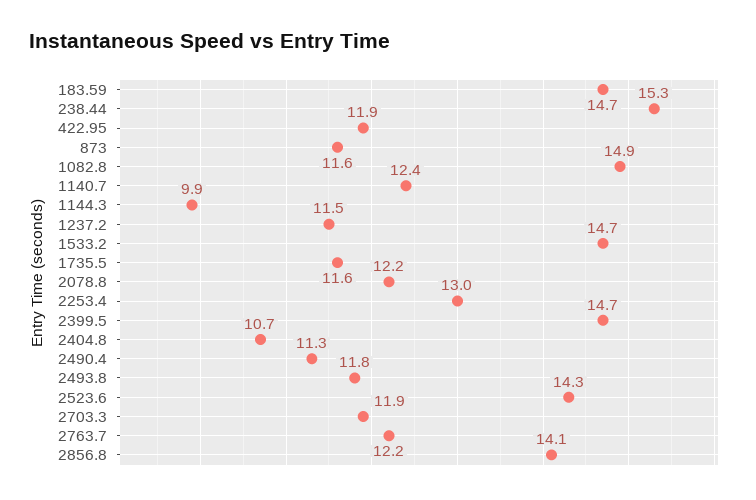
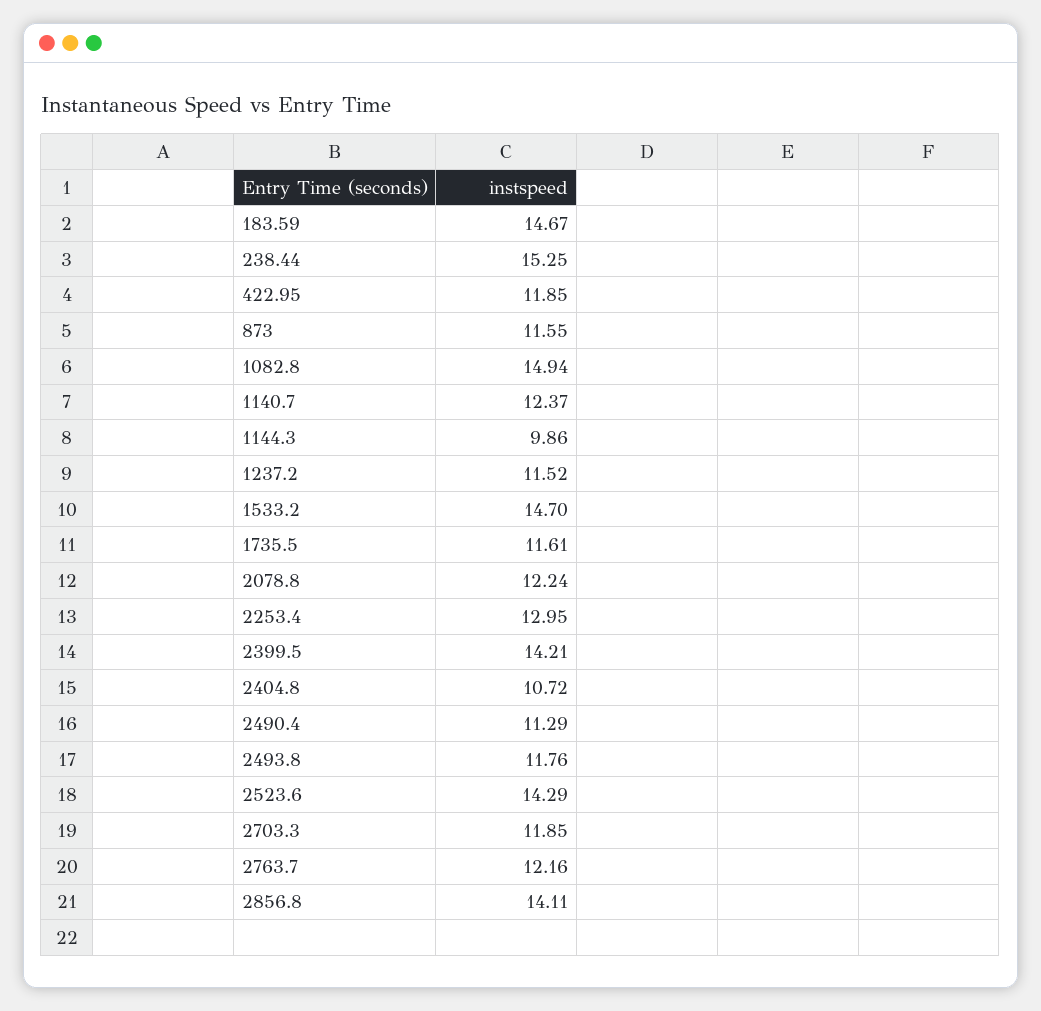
2399.5: 14.7 -> 14.21

